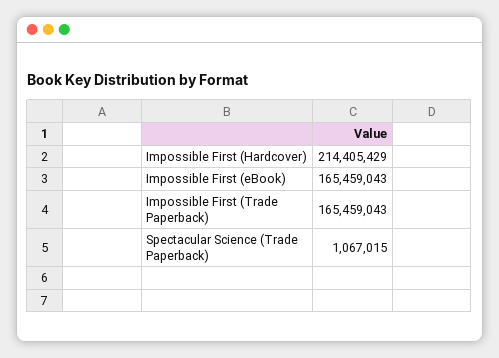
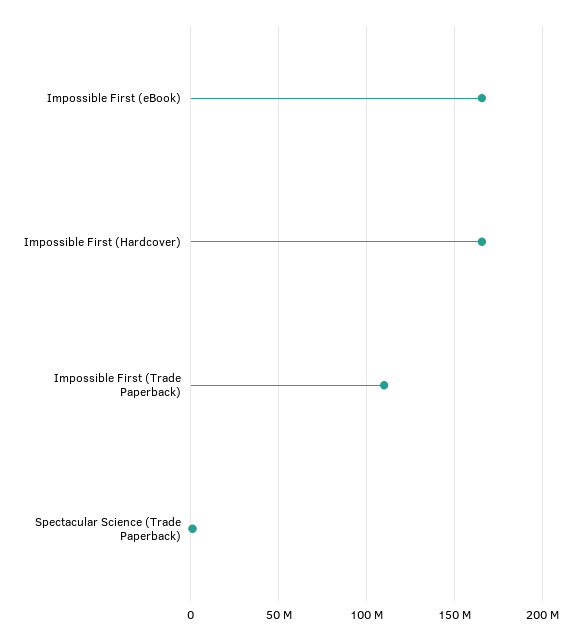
Impossible First (Hardcover): 214405429 -> 165000000
Impossible First (Trade Paperback): 165459043 -> 110000000

